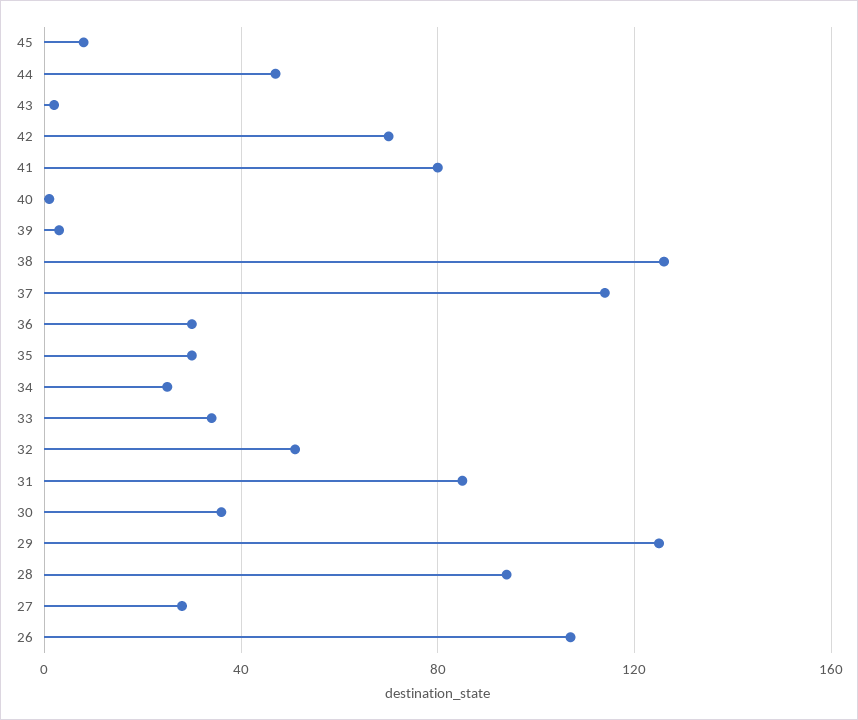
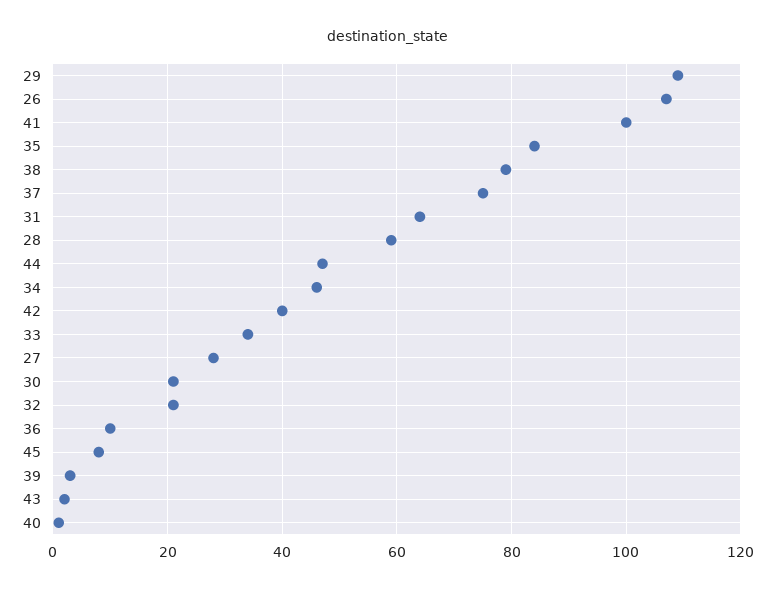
42: 70 -> 40
41: 80 -> 100
38: 125 -> 80
37: 115 -> 75
36: 30 -> 10
35: 30 -> 85
34: 25 -> 45
32: 50 -> 20
31: 85 -> 65
30: 35 -> 20
29: 125 -> 110
28: 95 -> 60

